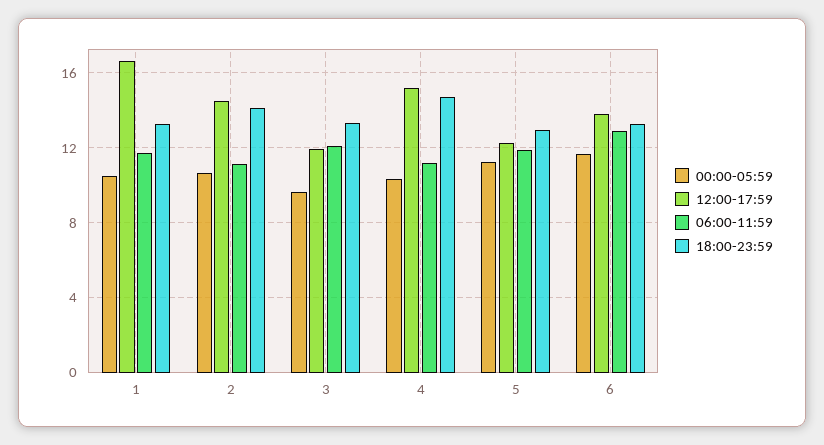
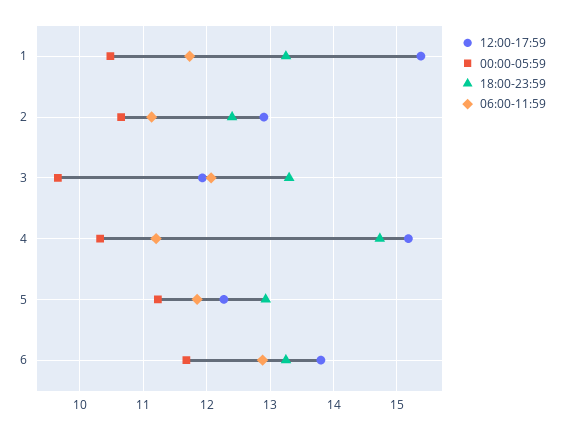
12:00-17:59, 1: 16.5 -> 15.4
12:00-17:59, 2: 14.5 -> 12.9
18:00-23:59, 2: 14 -> 12.4

